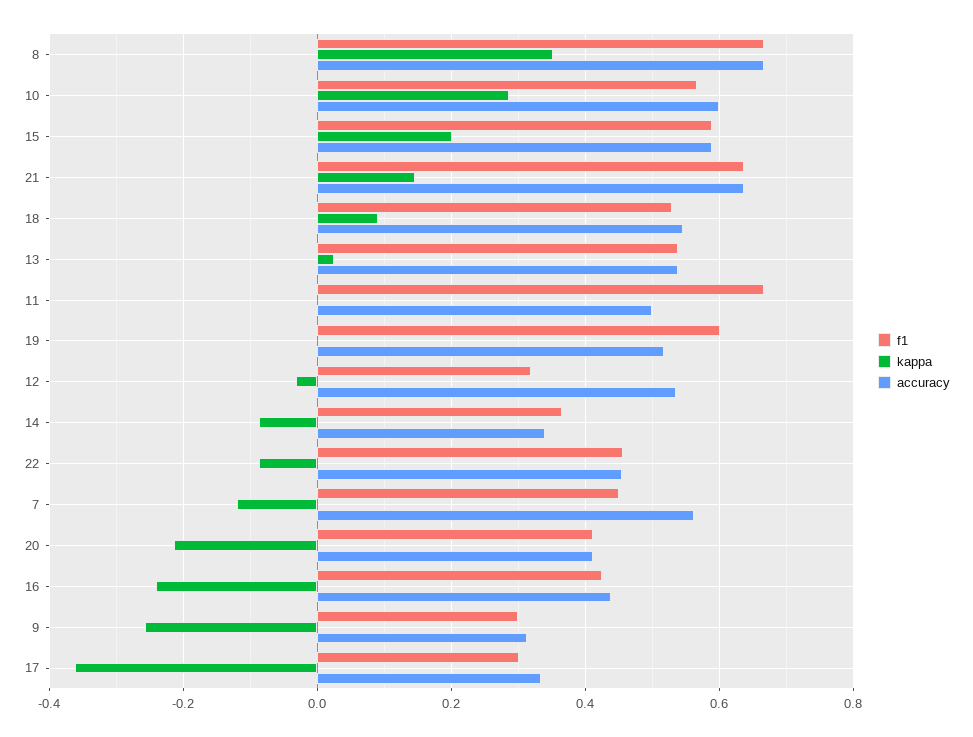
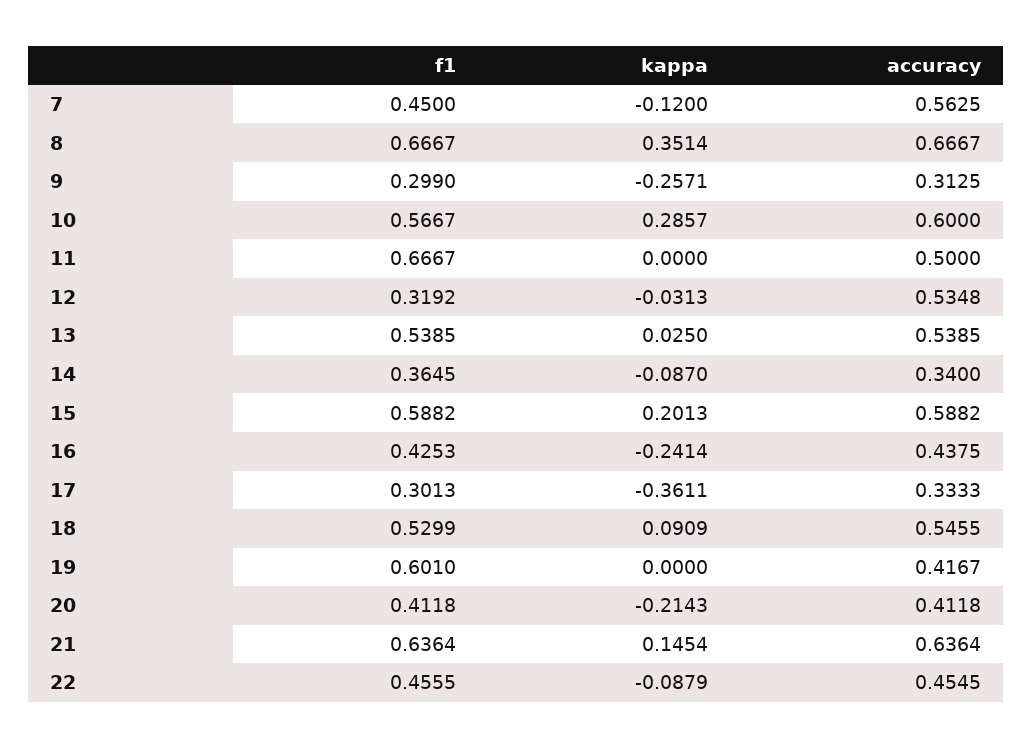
accuracy, 19: 0.52 -> 0.4167

